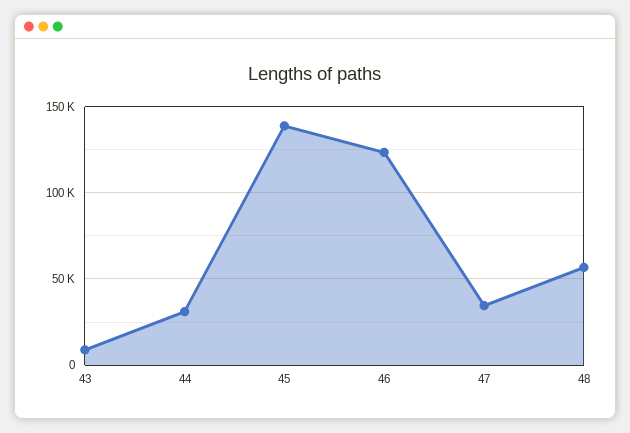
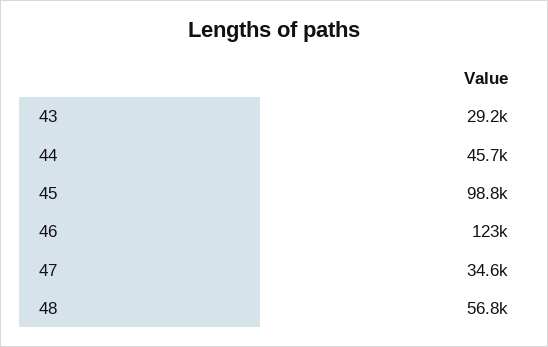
43: 10000 -> 29200
44: 30000 -> 45700
45: 140000 -> 98800

